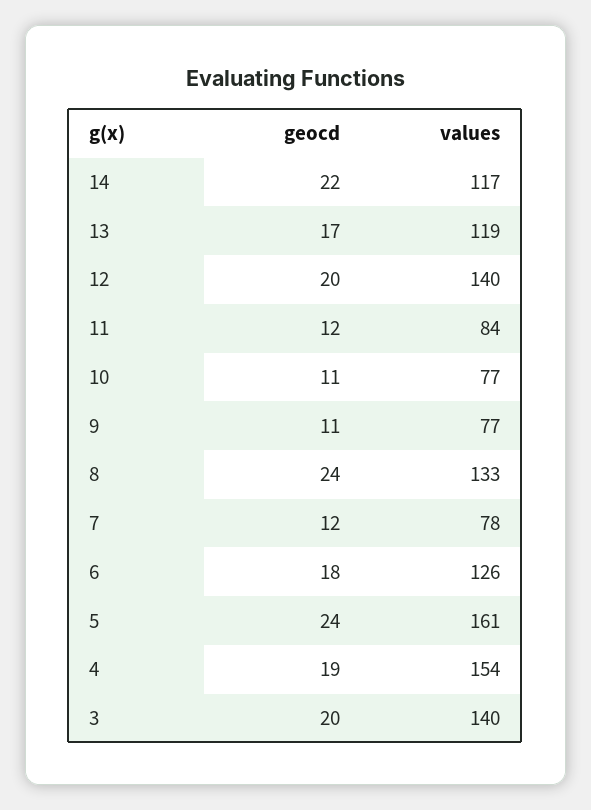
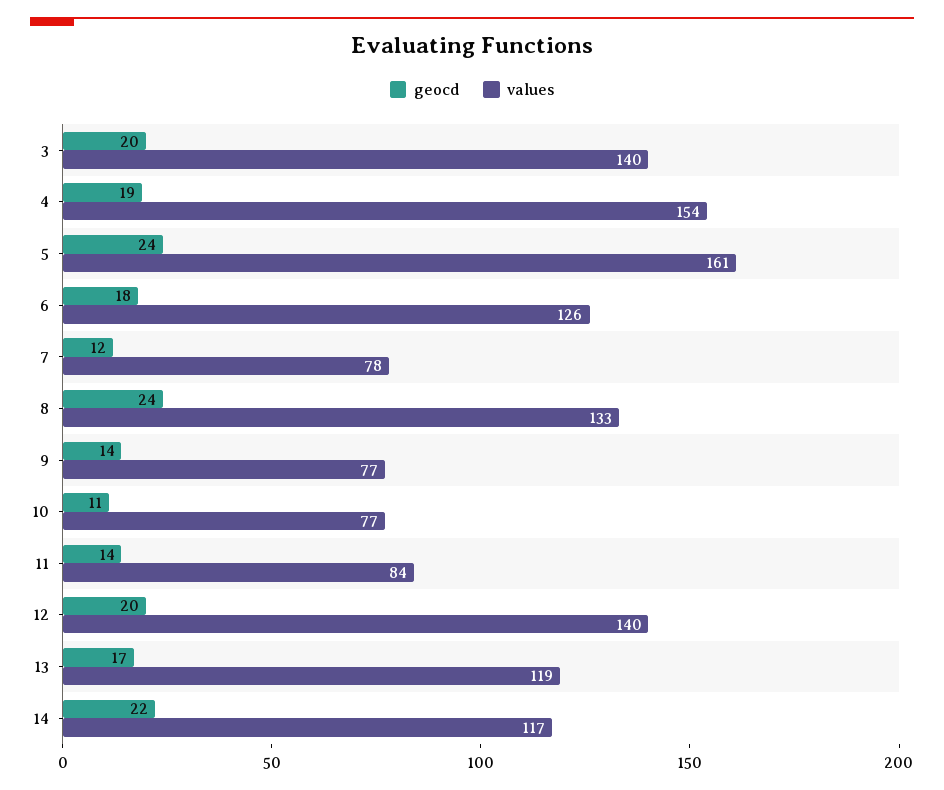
geocd, 11: 12 -> 14
geocd, 9: 11 -> 14

